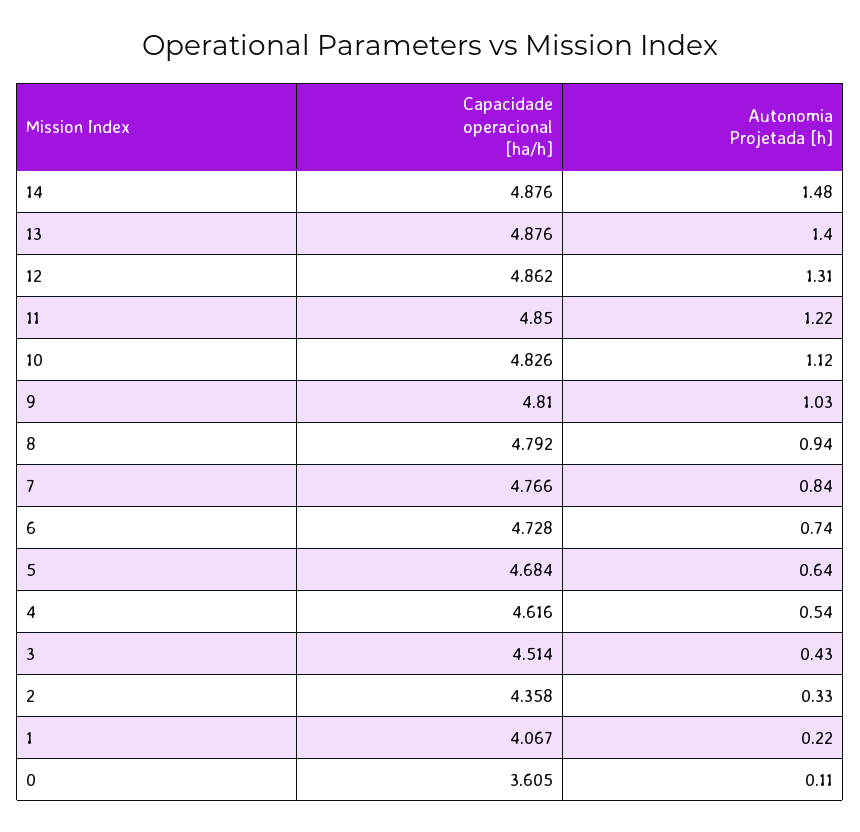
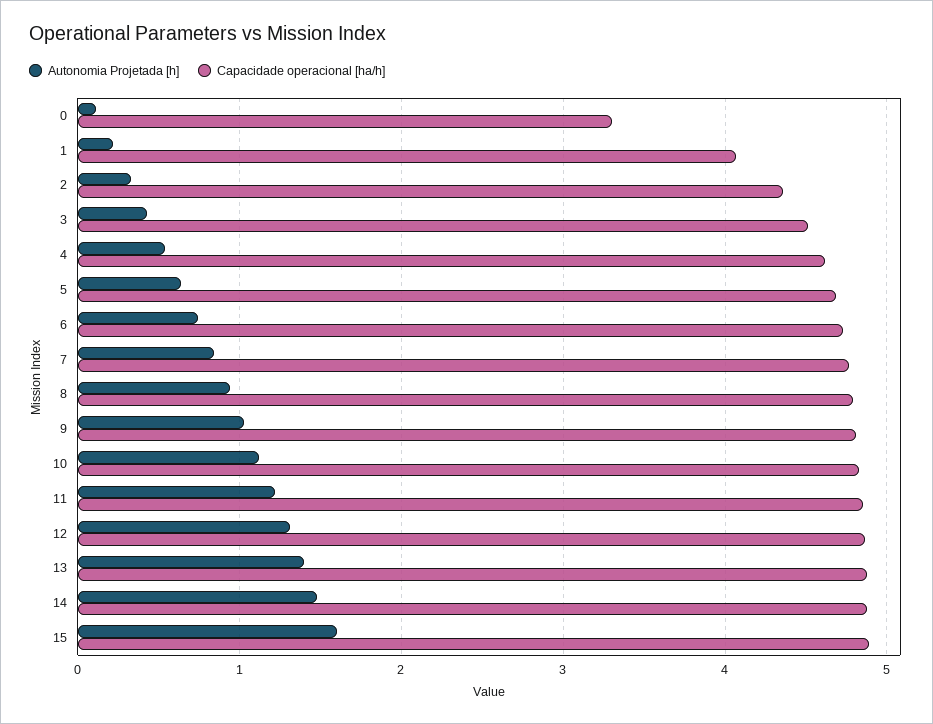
Capacidade operacional [ha/h], 0: 3.605 -> 3.3
Autonomia Projetada [h], 15: none -> 1.6
Capacidade operacional [ha/h], 15: none -> 4.9

